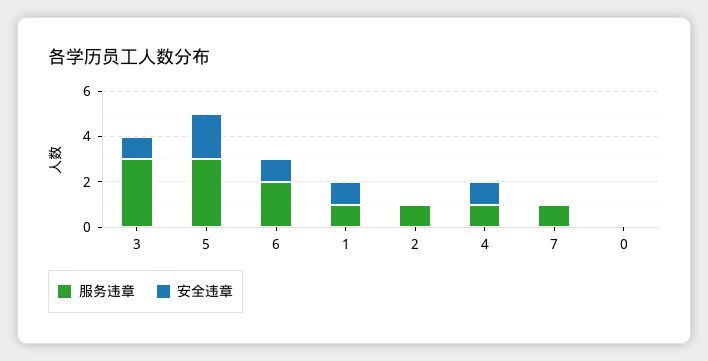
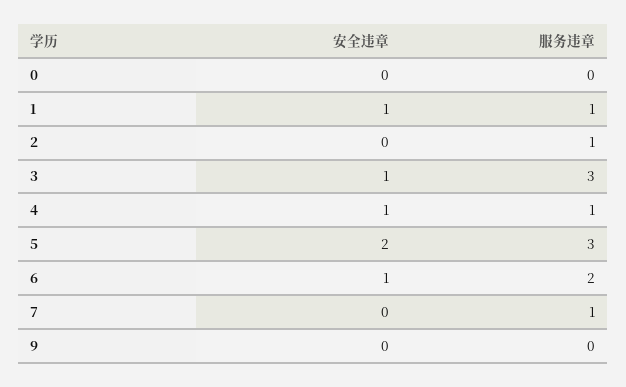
安全违章, 9: none -> 0
服务违章, 9: none -> 0

